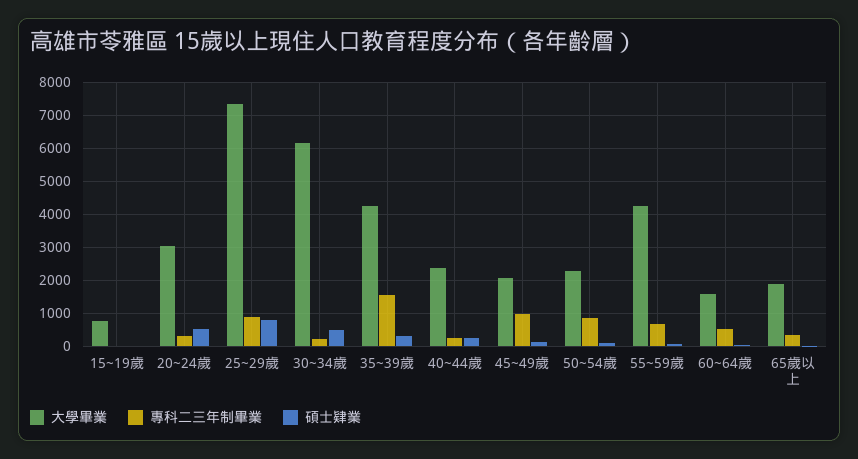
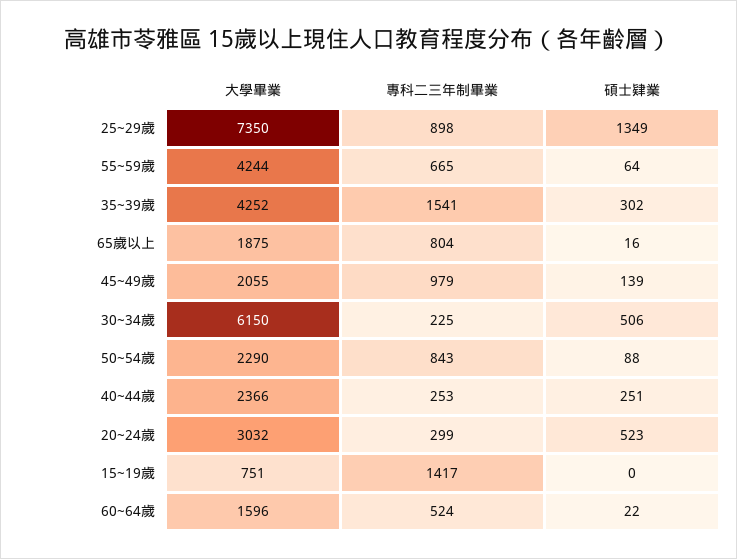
專科二三年制畢業, 15~19歲: 0 -> 1417
碩士肄業, 25~29歲: 800 -> 1349
專科二三年制畢業, 65歲以上: 400 -> 804

